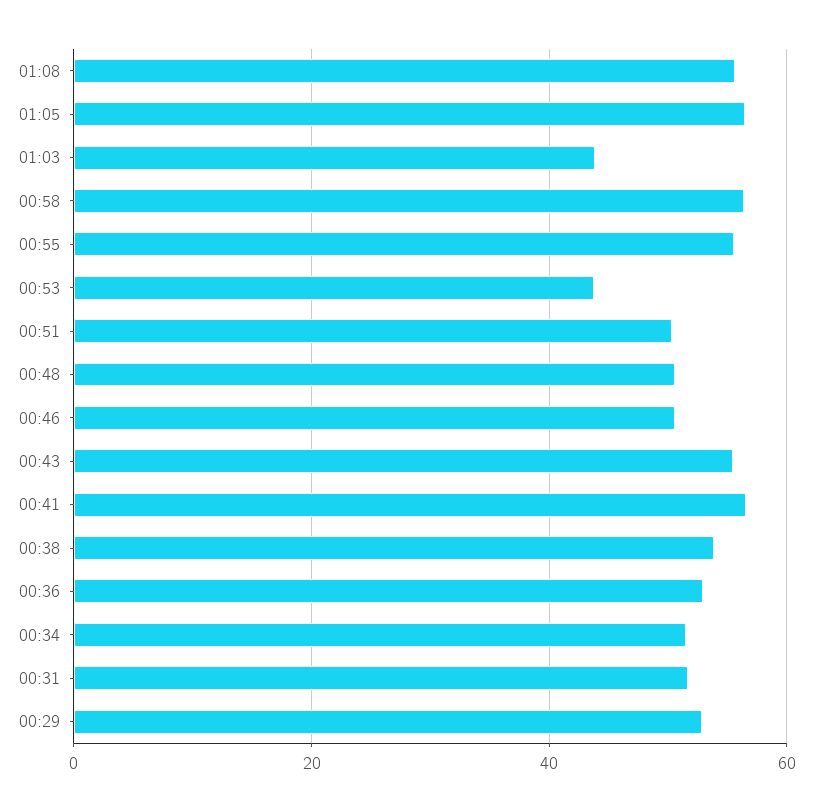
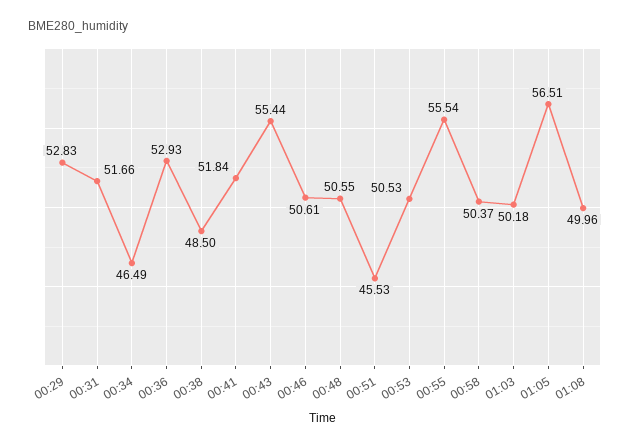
01:08: 56 -> 49.96
01:03: 44 -> 50.18
00:58: 56 -> 50.37
00:53: 44 -> 50.53
00:51: 50 -> 45.53
00:41: 56 -> 51.84
00:38: 54 -> 48.5
00:34: 52 -> 46.49

